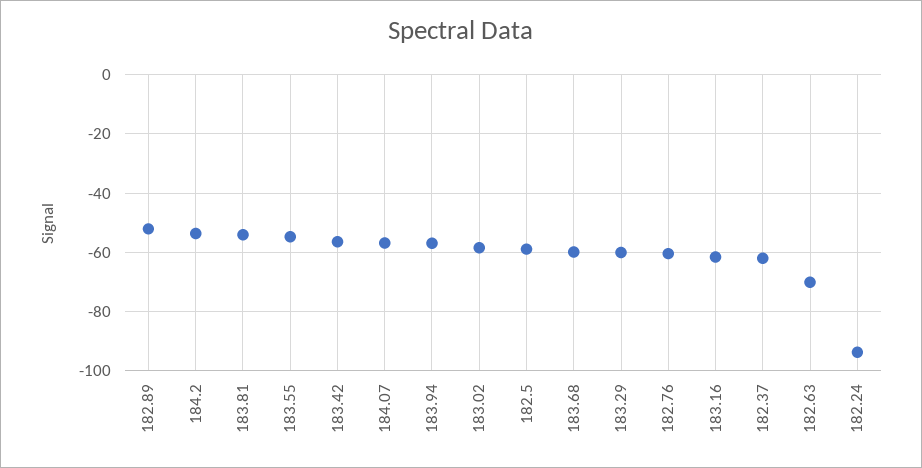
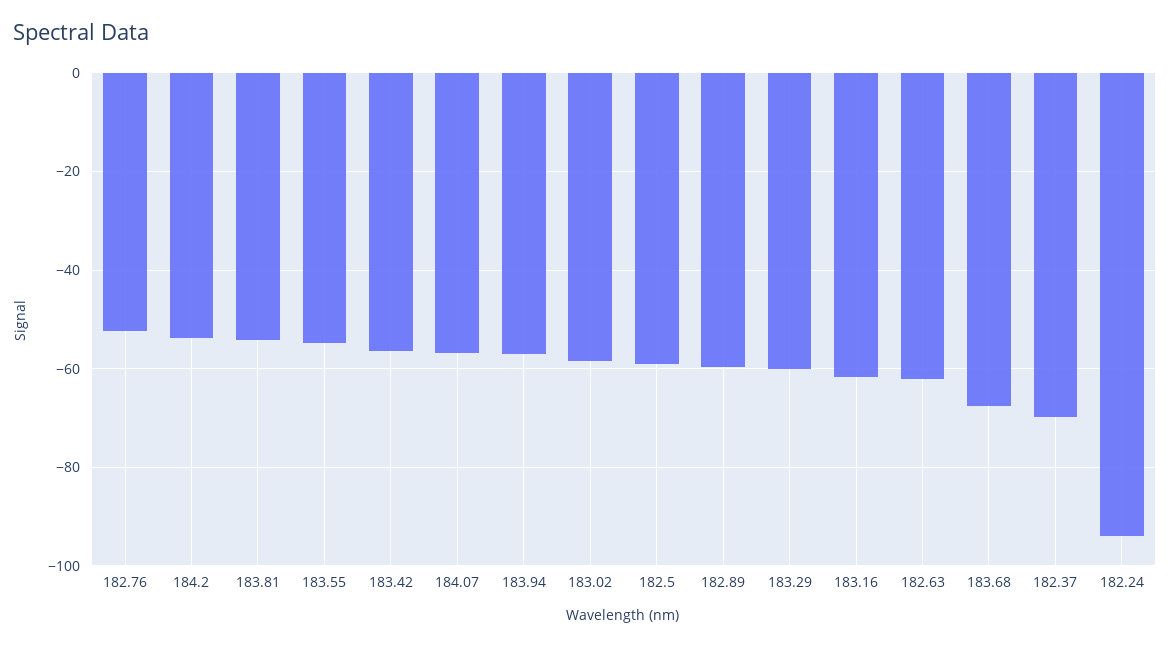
182.89: -52.5 -> -60
183.68: -60 -> -68
182.76: -60 -> -52
182.37: -62.5 -> -70
182.63: -70 -> -62

